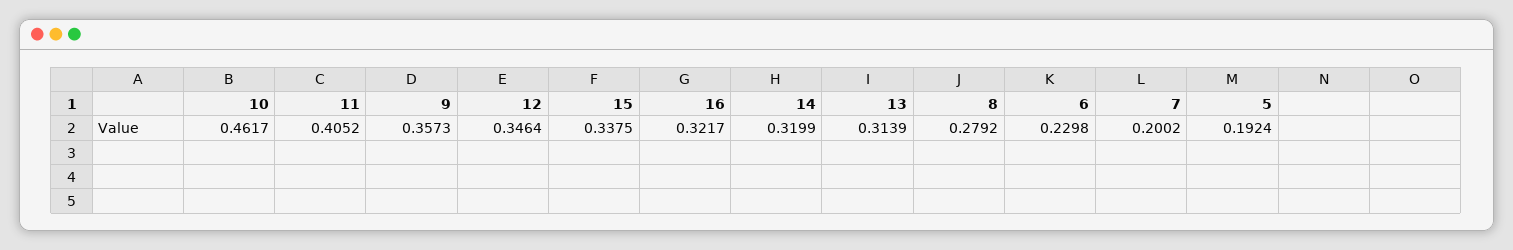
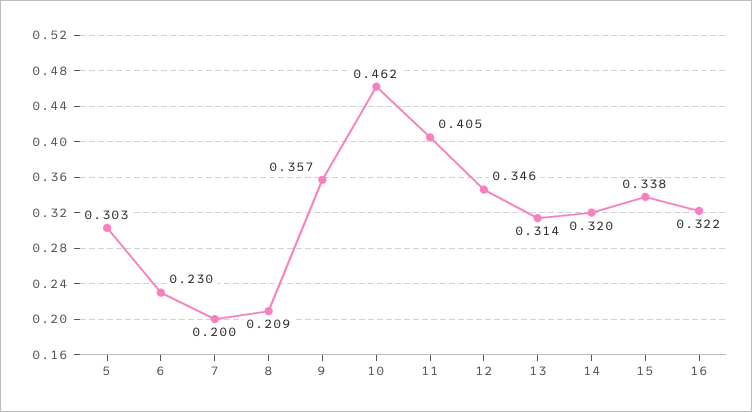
8: 0.2792 -> 0.209
5: 0.1924 -> 0.303

